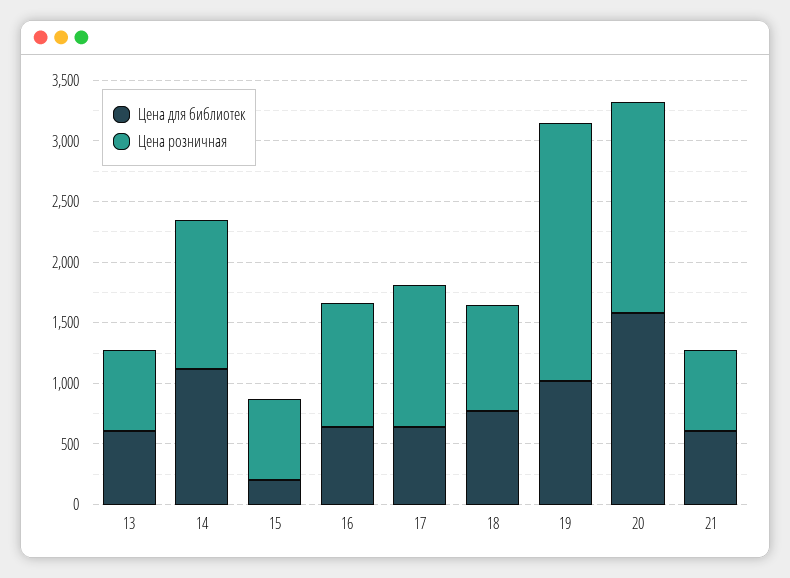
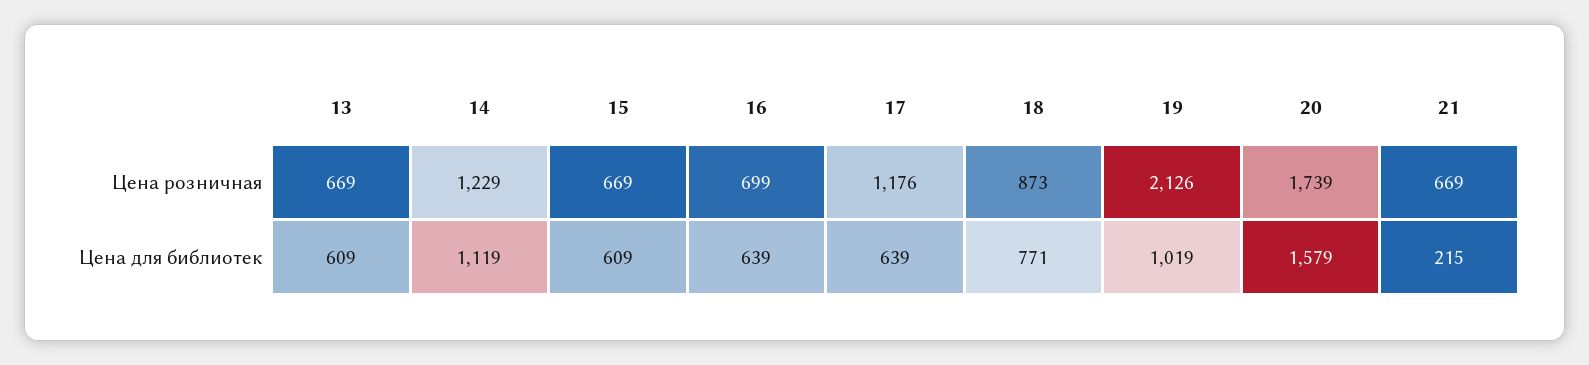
Цена для библиотек, 15: 200 -> 609
Цена розничная, 16: 1000 -> 699
Цена для библиотек, 21: 600 -> 215

